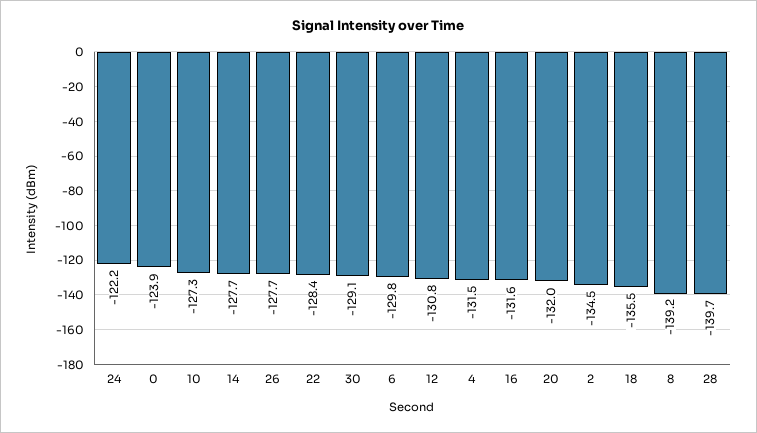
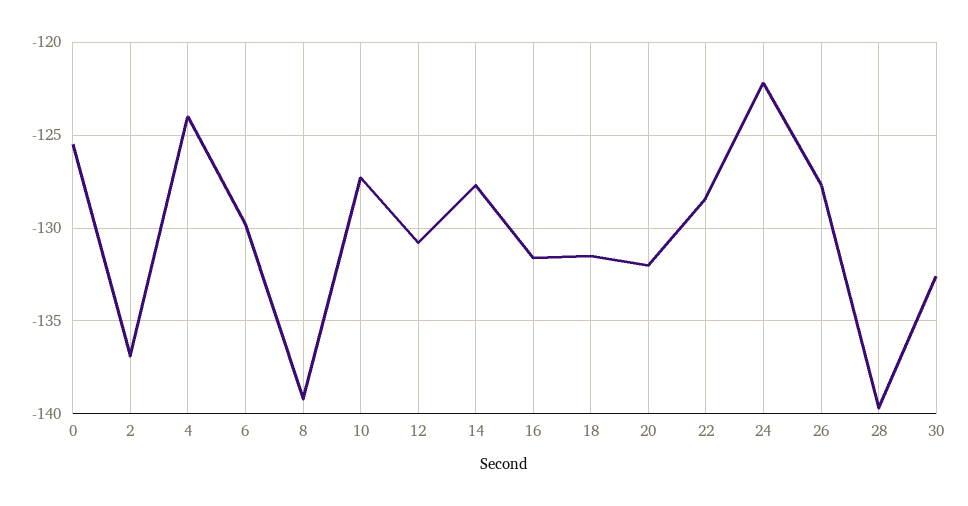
0: -123.9 -> -125.5
30: -129.1 -> -132.5
4: -131.5 -> -124
2: -134.5 -> -137
18: -135.5 -> -131.5

